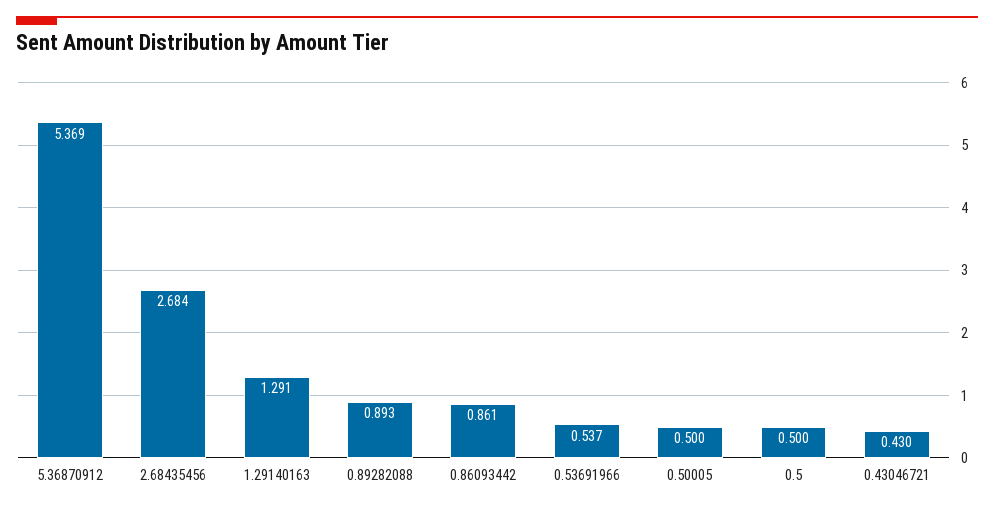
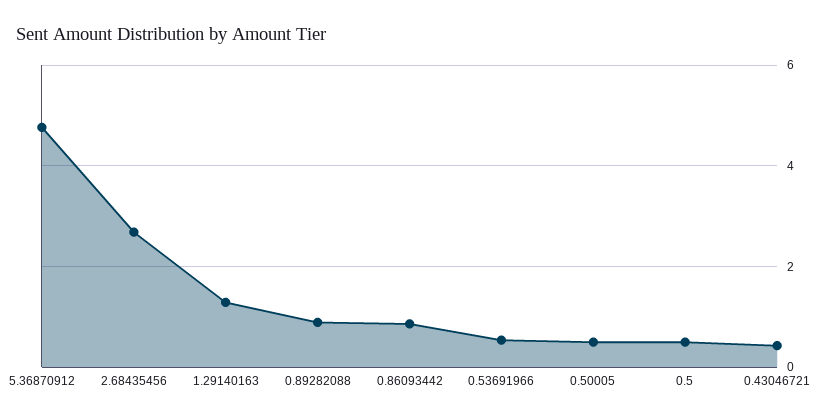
5.36870912: 5.369 -> 4.8

